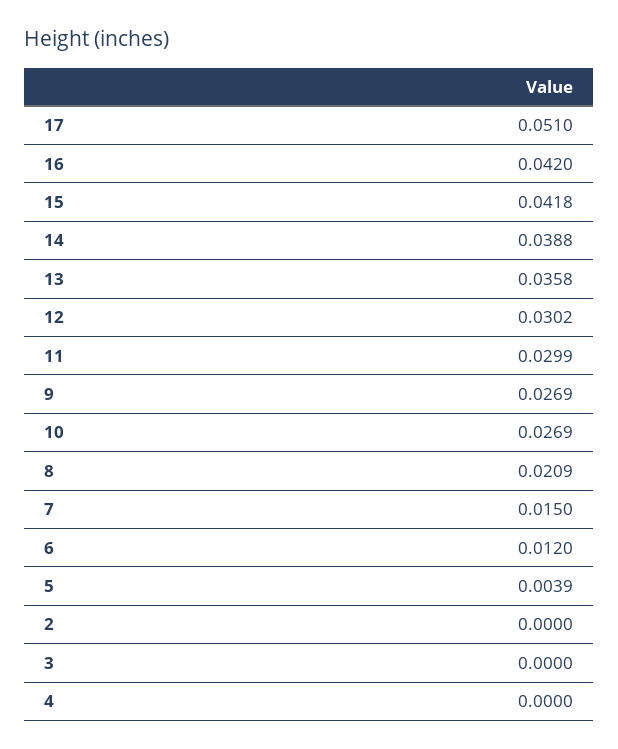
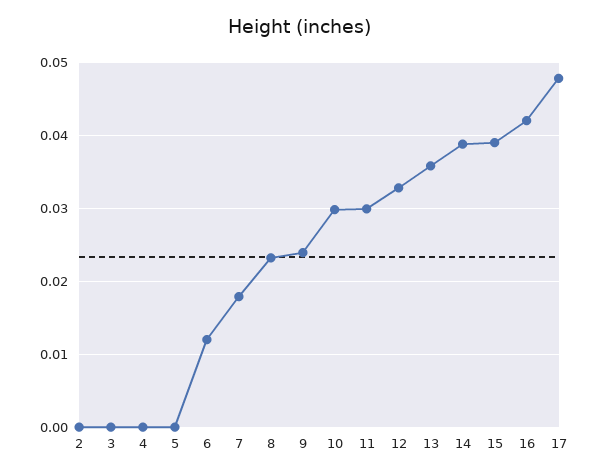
17: 0.051 -> 0.048
15: 0.0418 -> 0.039
12: 0.0302 -> 0.033
9: 0.0269 -> 0.024
10: 0.0269 -> 0.03
8: 0.0209 -> 0.023
7: 0.015 -> 0.018
5: 0.0039 -> 0

